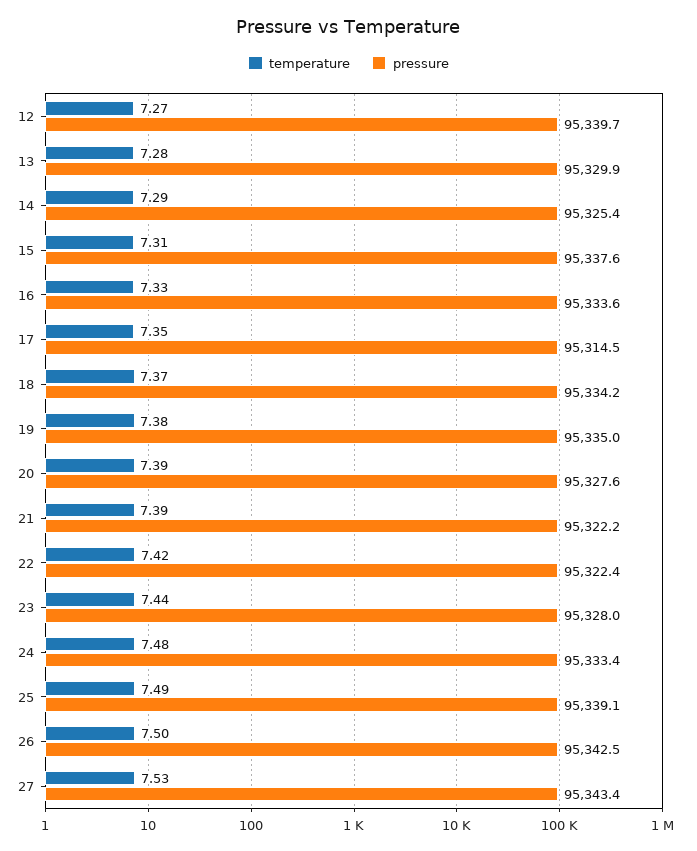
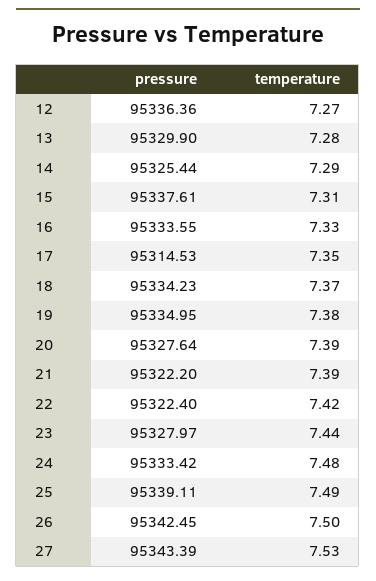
pressure, 12: 95339.7 -> 95336.36

